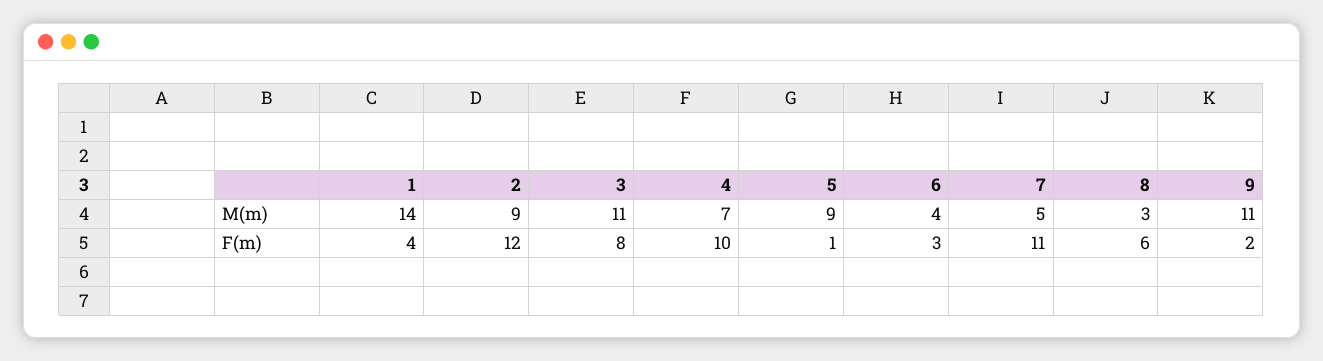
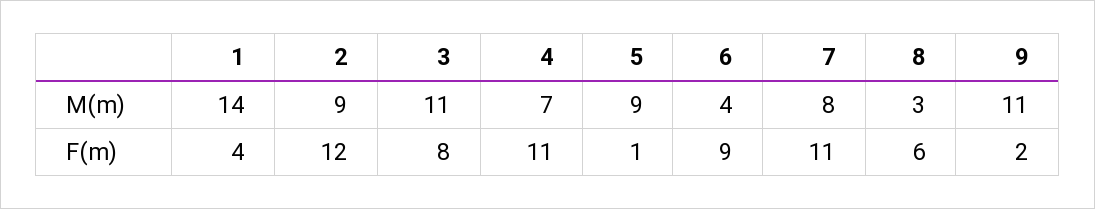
7, M(m): 5 -> 8
4, F(m): 10 -> 11
6, F(m): 3 -> 9

